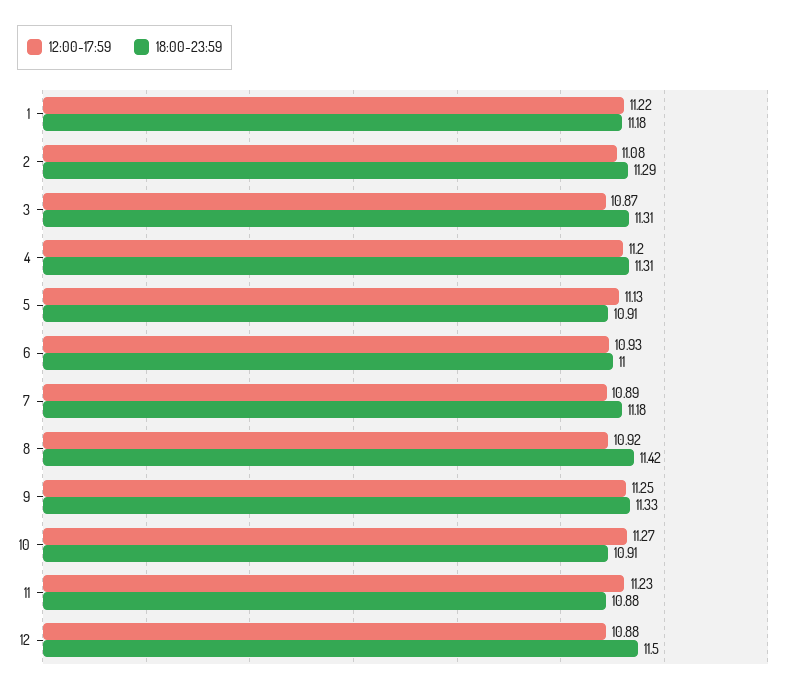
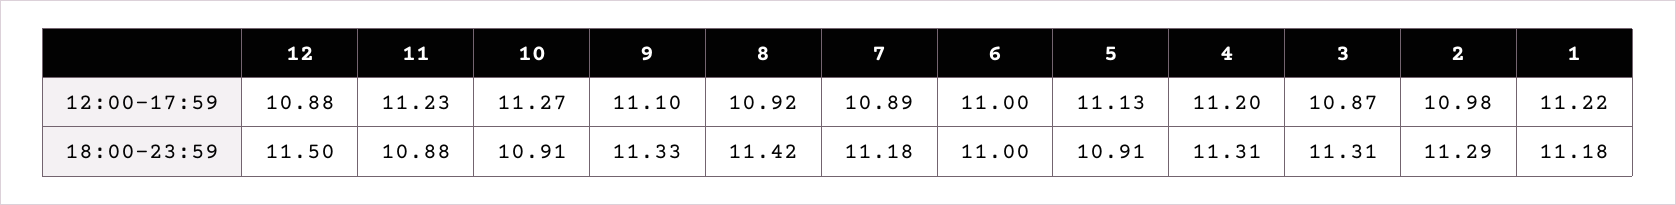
12:00-17:59, 2: 11.08 -> 10.98
12:00-17:59, 6: 10.93 -> 11
12:00-17:59, 9: 11.25 -> 11.1

